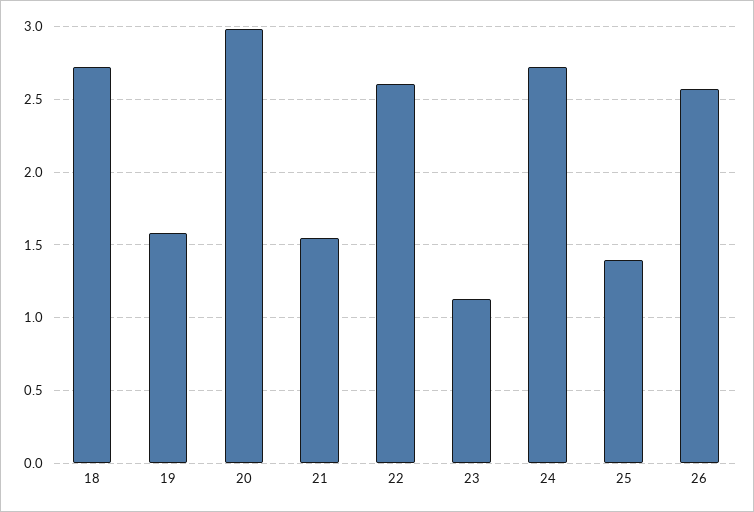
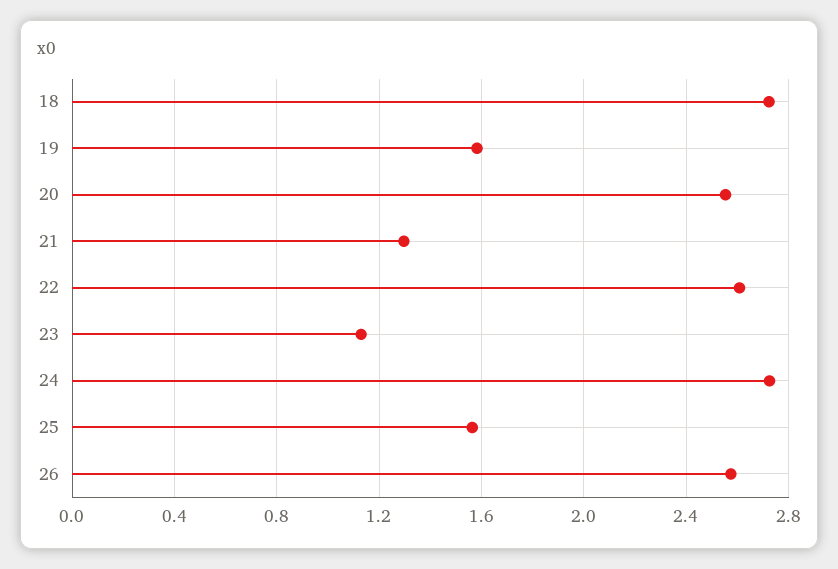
20: 3 -> 2.55
21: 1.55 -> 1.3
25: 1.4 -> 1.55

